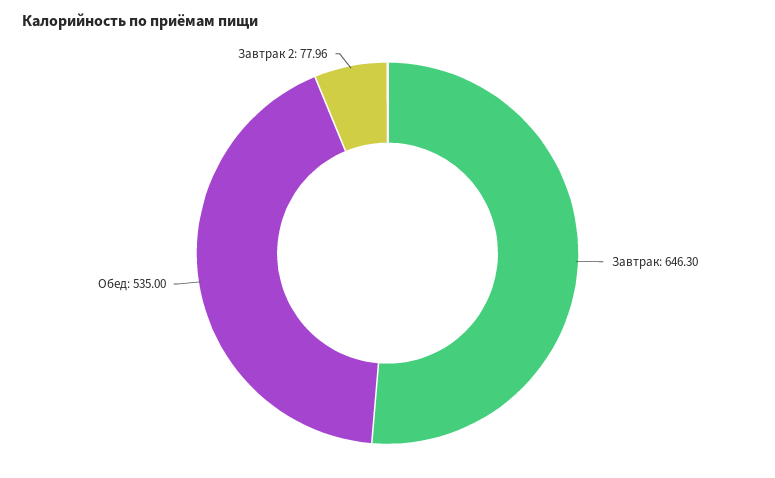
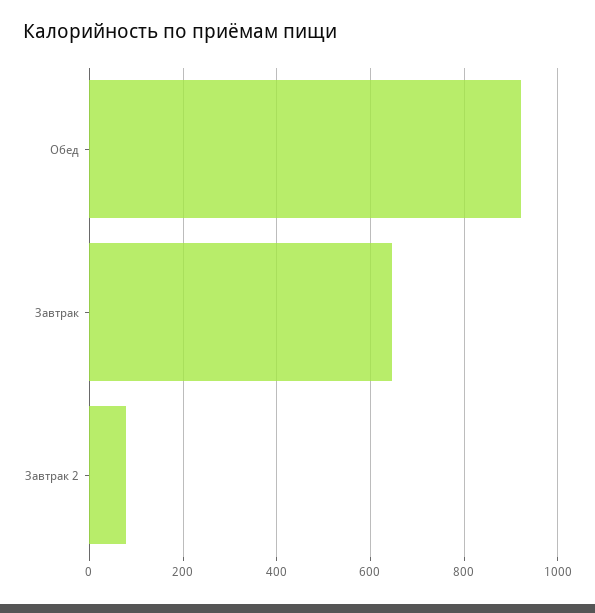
Обед: 535 -> 920

